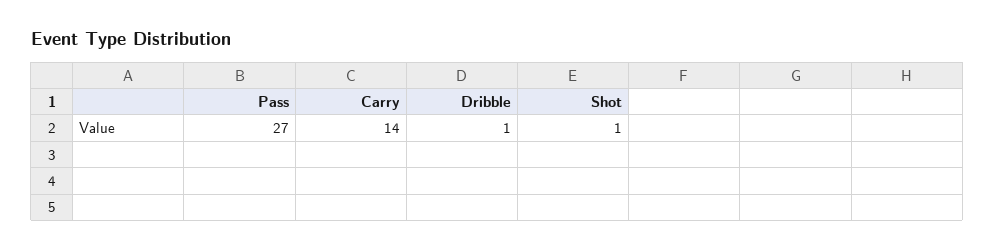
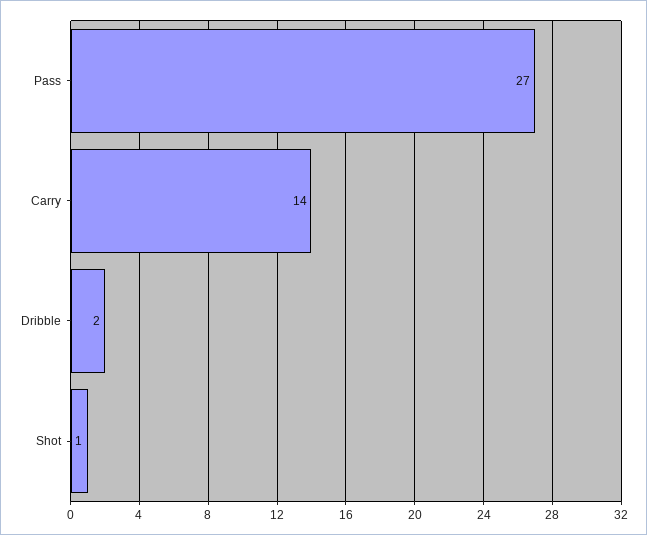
Dribble: 1 -> 2

